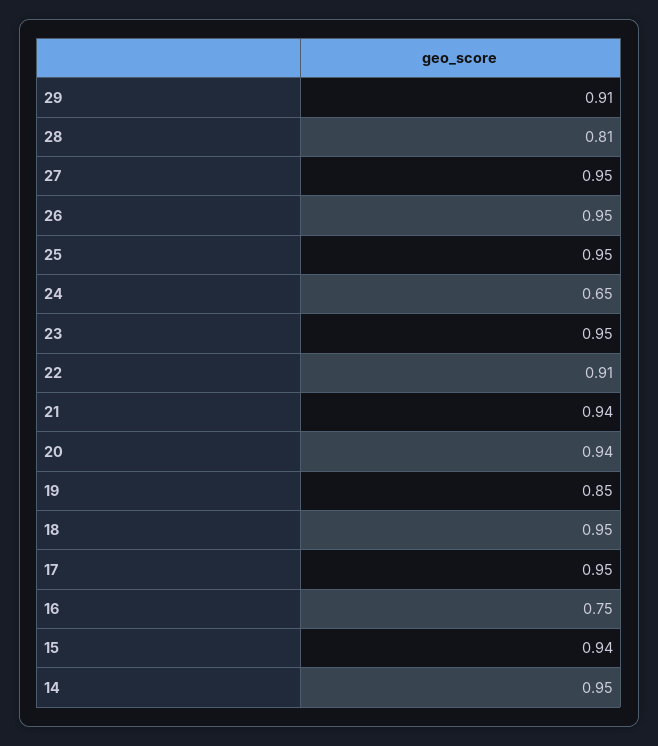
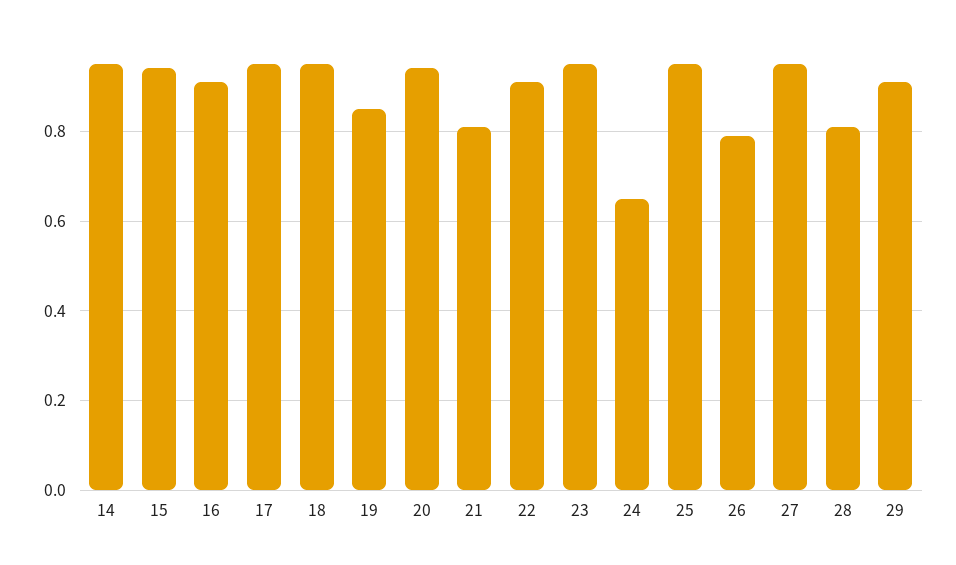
26: 0.95 -> 0.8
21: 0.94 -> 0.8
16: 0.75 -> 0.9

